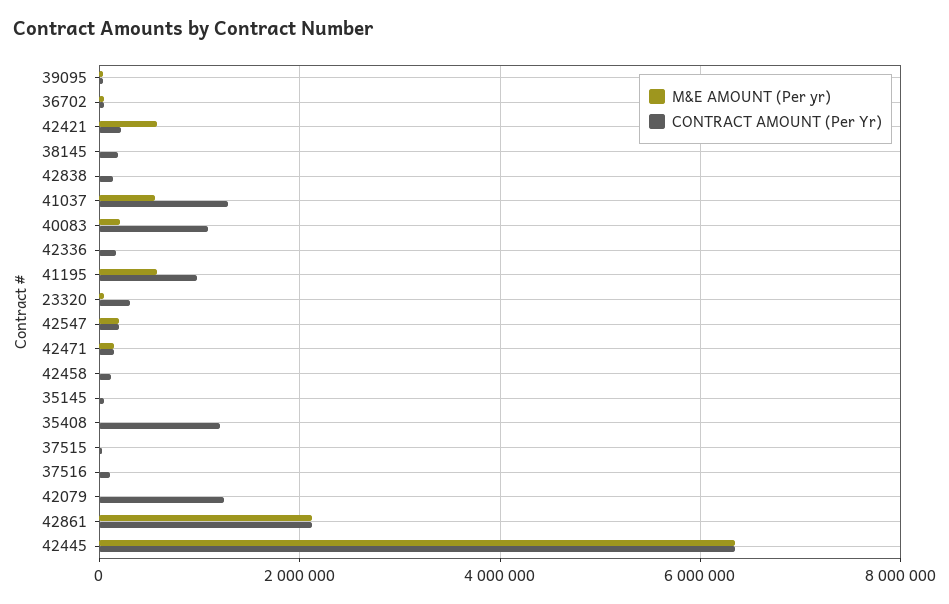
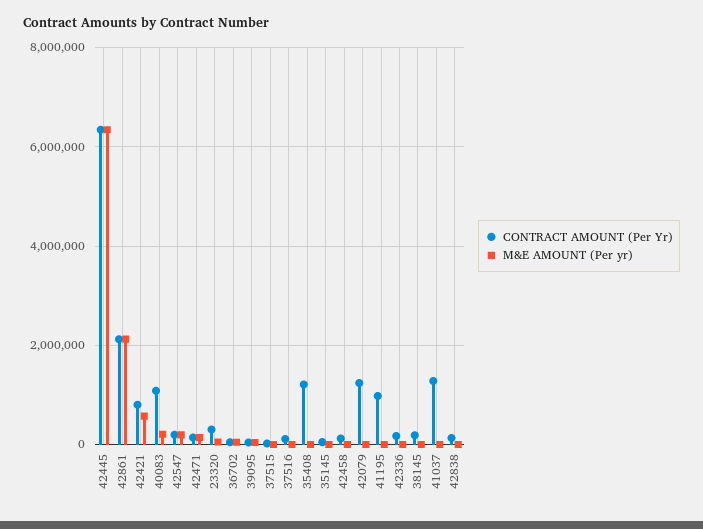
CONTRACT AMOUNT (Per Yr), 42421: 200000 -> 800000
M&E AMOUNT (Per yr), 41037: 600000 -> 0
M&E AMOUNT (Per yr), 41195: 600000 -> 0

